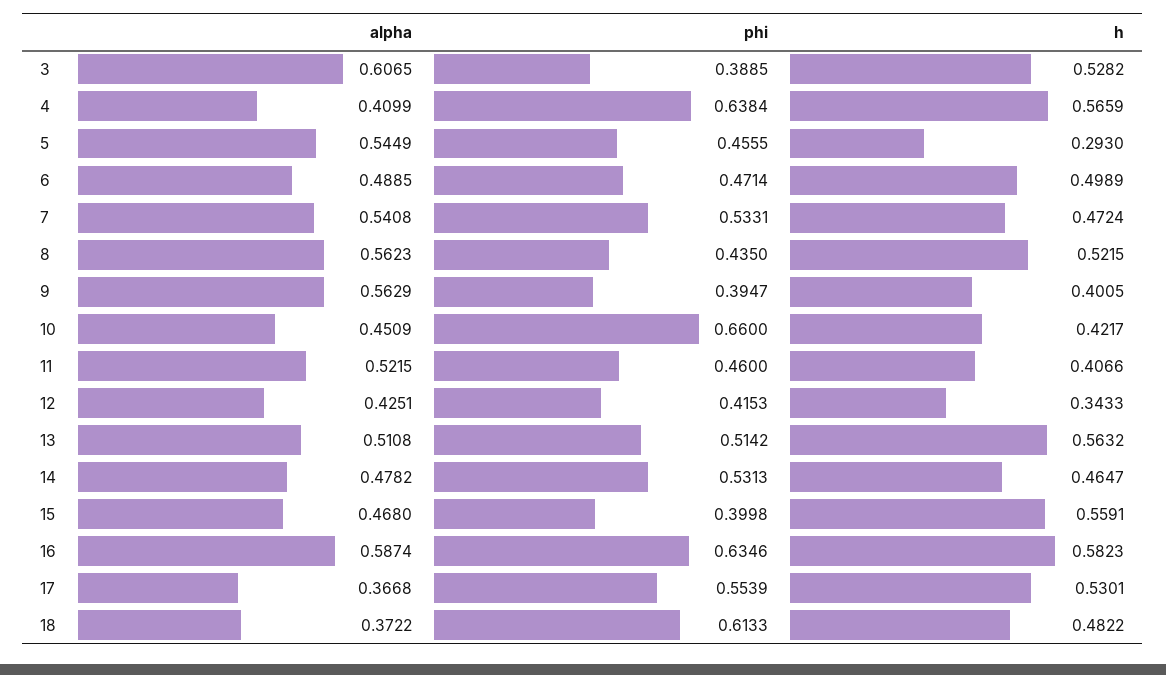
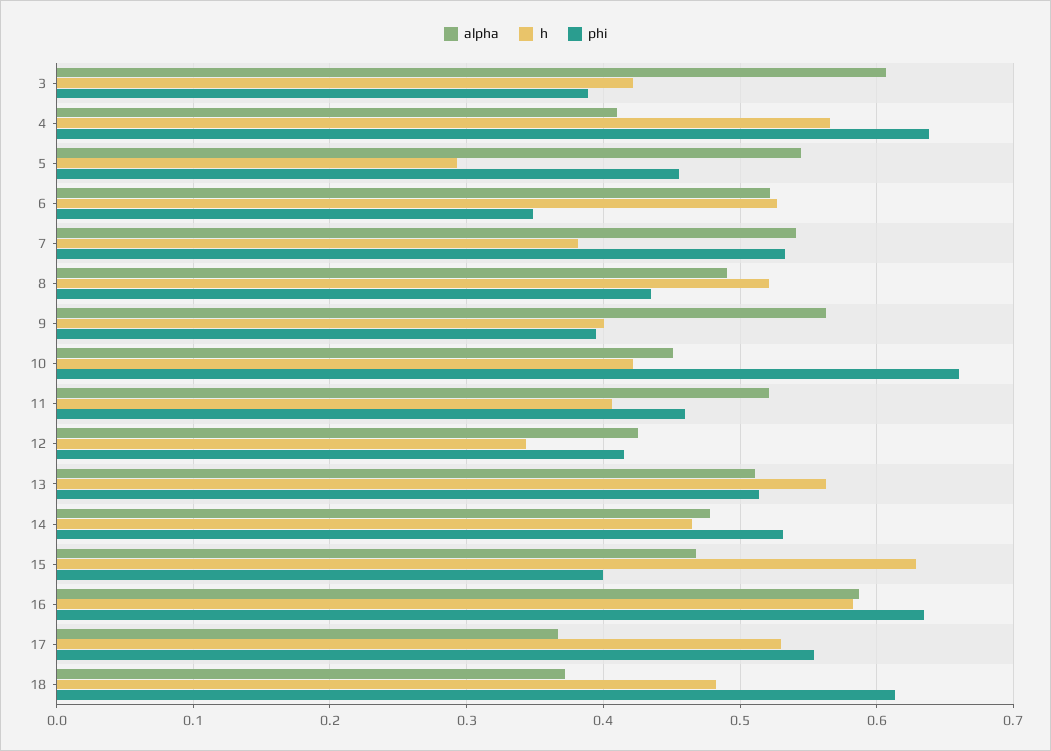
h, 3: 0.5282 -> 0.42
alpha, 6: 0.4885 -> 0.52
phi, 6: 0.4714 -> 0.35
h, 6: 0.4989 -> 0.53
h, 7: 0.4724 -> 0.38
alpha, 8: 0.5623 -> 0.49
h, 15: 0.5591 -> 0.63

